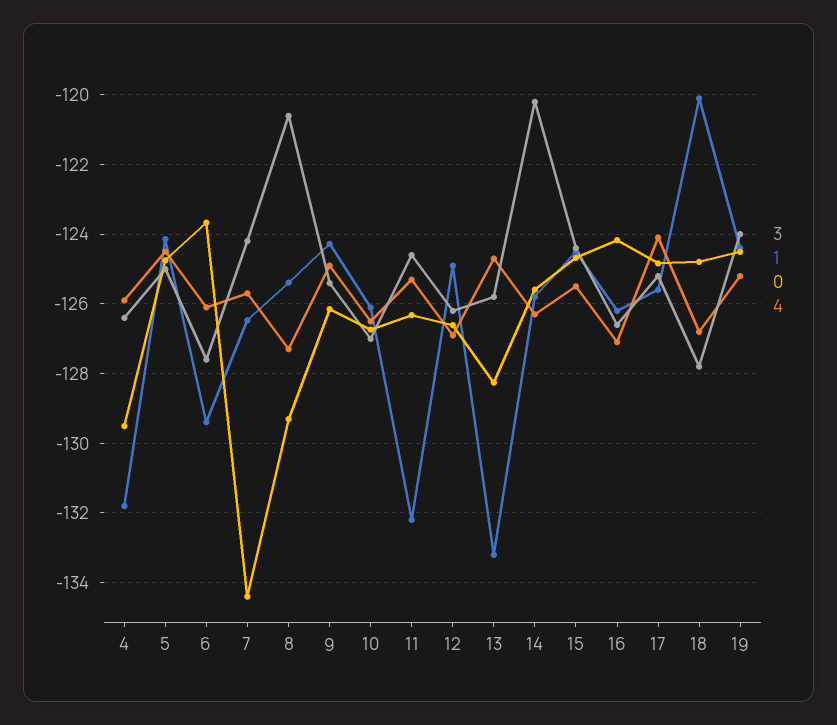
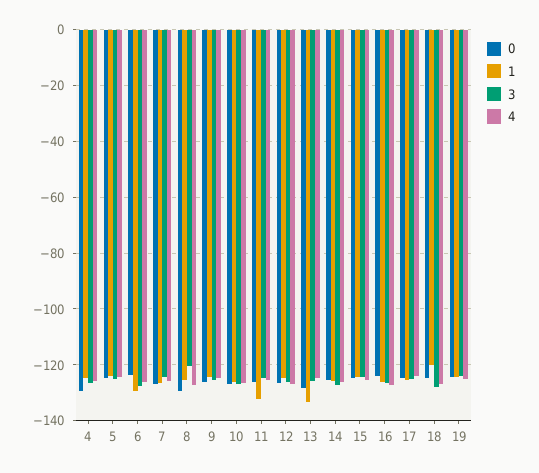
1, 4: -131.8 -> -125
0, 7: -134.4 -> -127.5
3, 14: -120.2 -> -127.5

